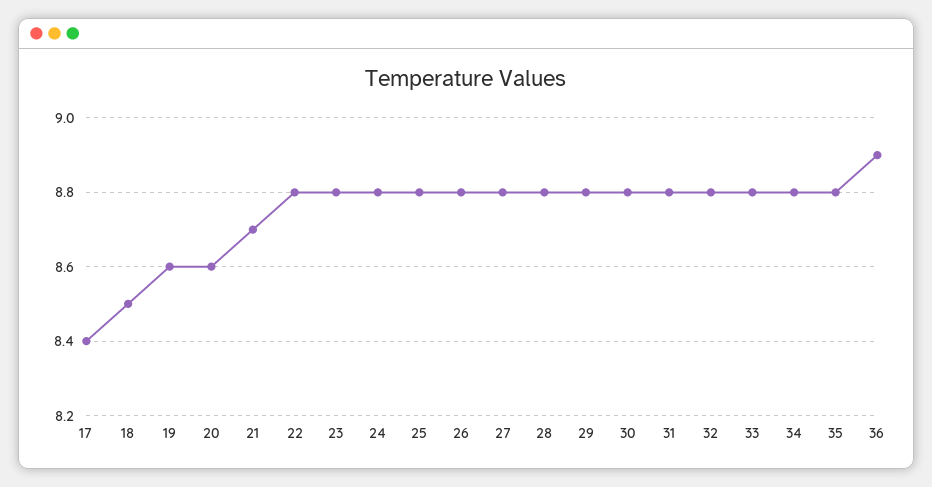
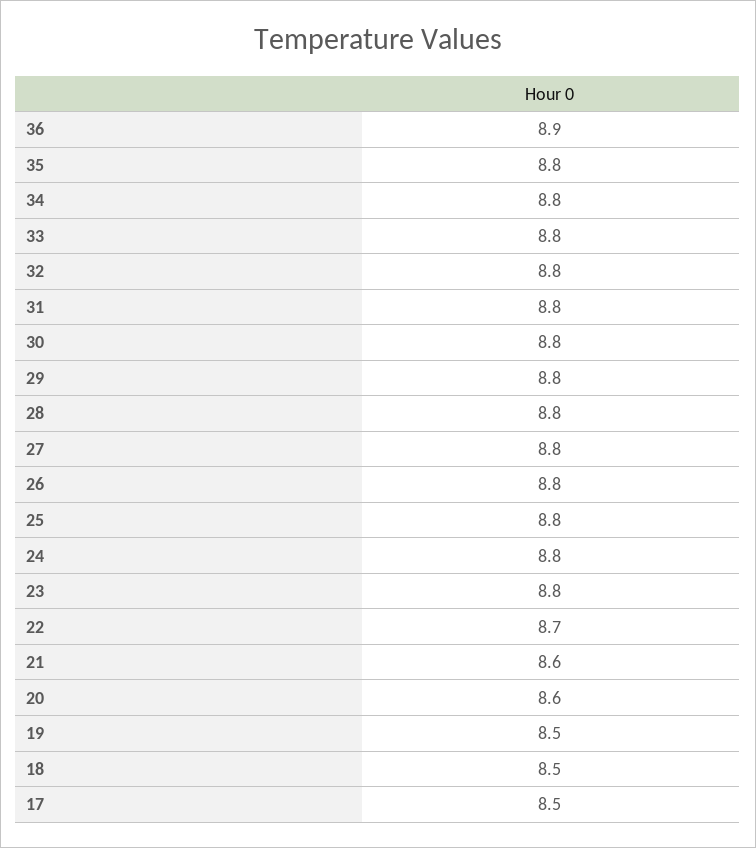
17: 8.4 -> 8.5
19: 8.6 -> 8.5
21: 8.7 -> 8.6
22: 8.8 -> 8.7

